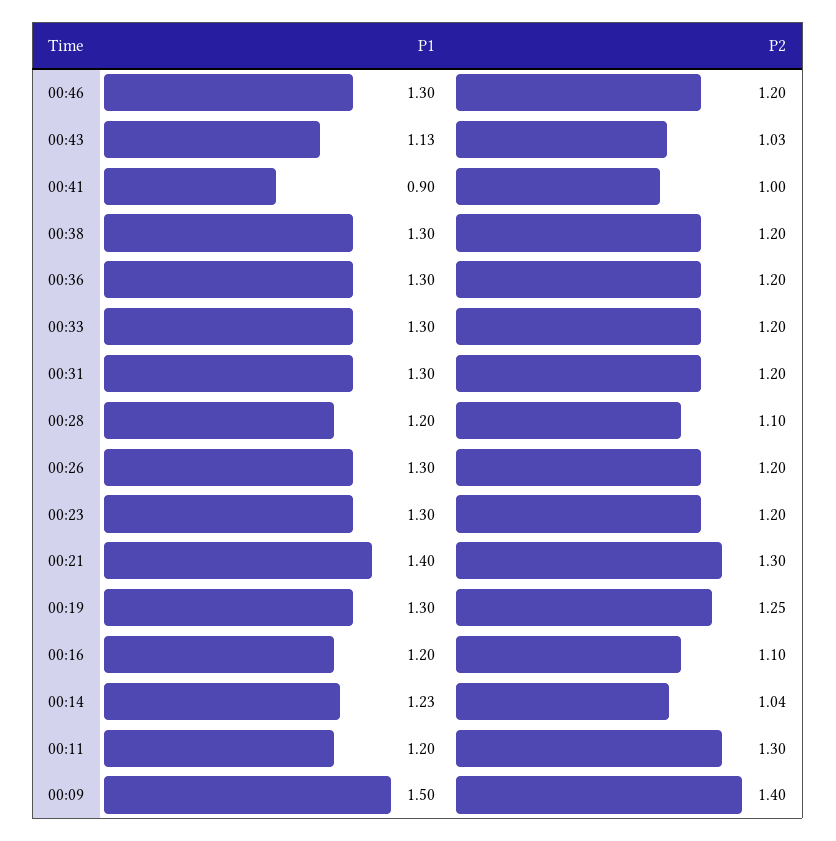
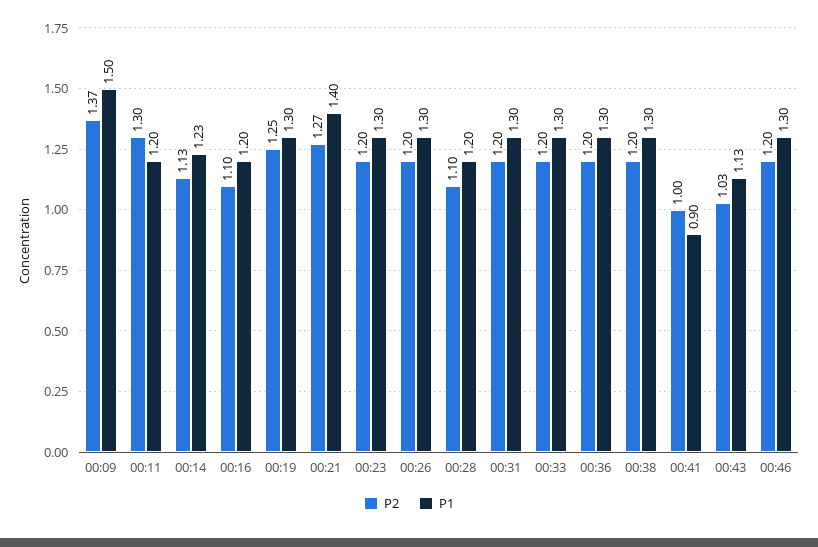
P2, 00:21: 1.3 -> 1.27
P2, 00:14: 1.04 -> 1.13
P2, 00:09: 1.4 -> 1.37

